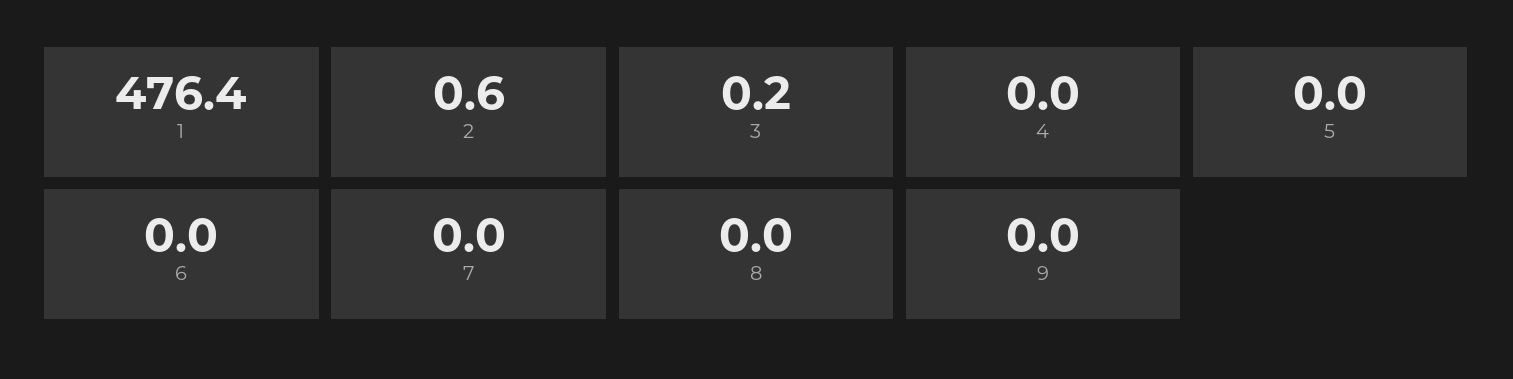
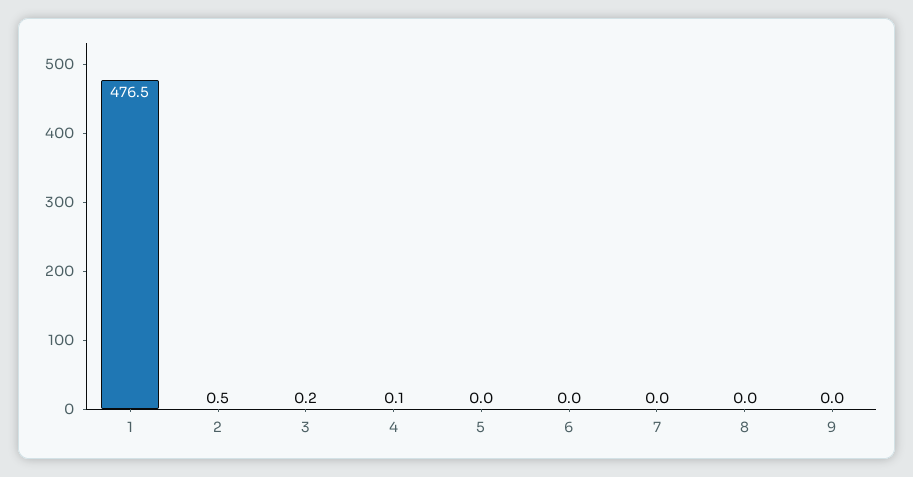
1: 476.4 -> 476.5
2: 0.6 -> 0.5
4: 0 -> 0.1

